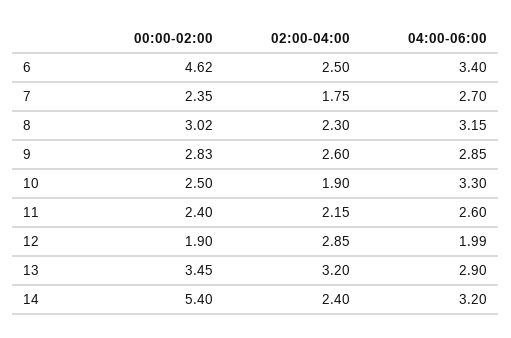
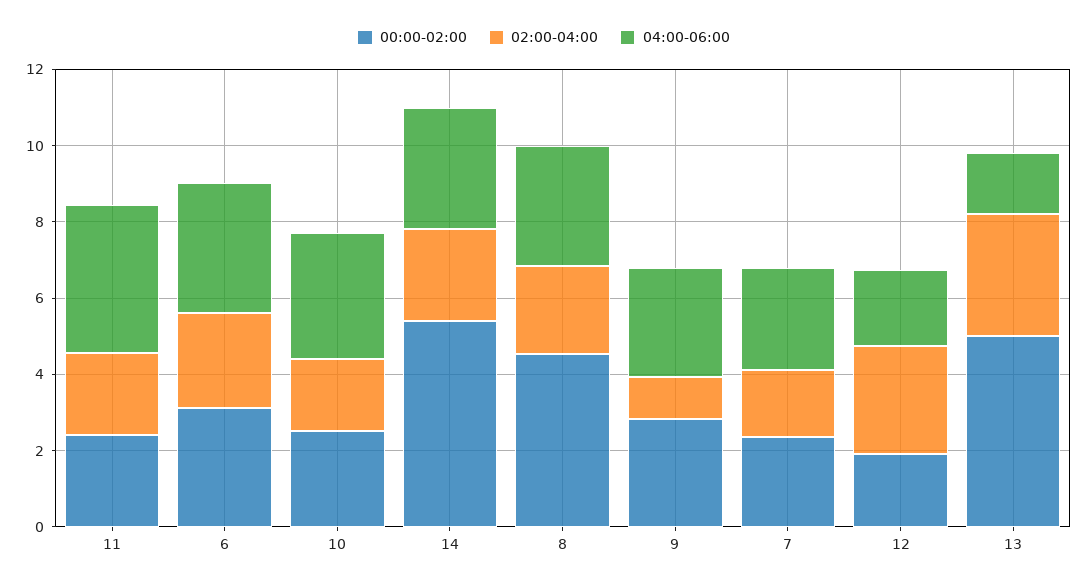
00:00-02:00, 6: 4.62 -> 3
00:00-02:00, 8: 3.02 -> 4.5
02:00-04:00, 9: 2.6 -> 1
04:00-06:00, 11: 2.6 -> 4
00:00-02:00, 13: 3.45 -> 5
04:00-06:00, 13: 2.9 -> 1.5

